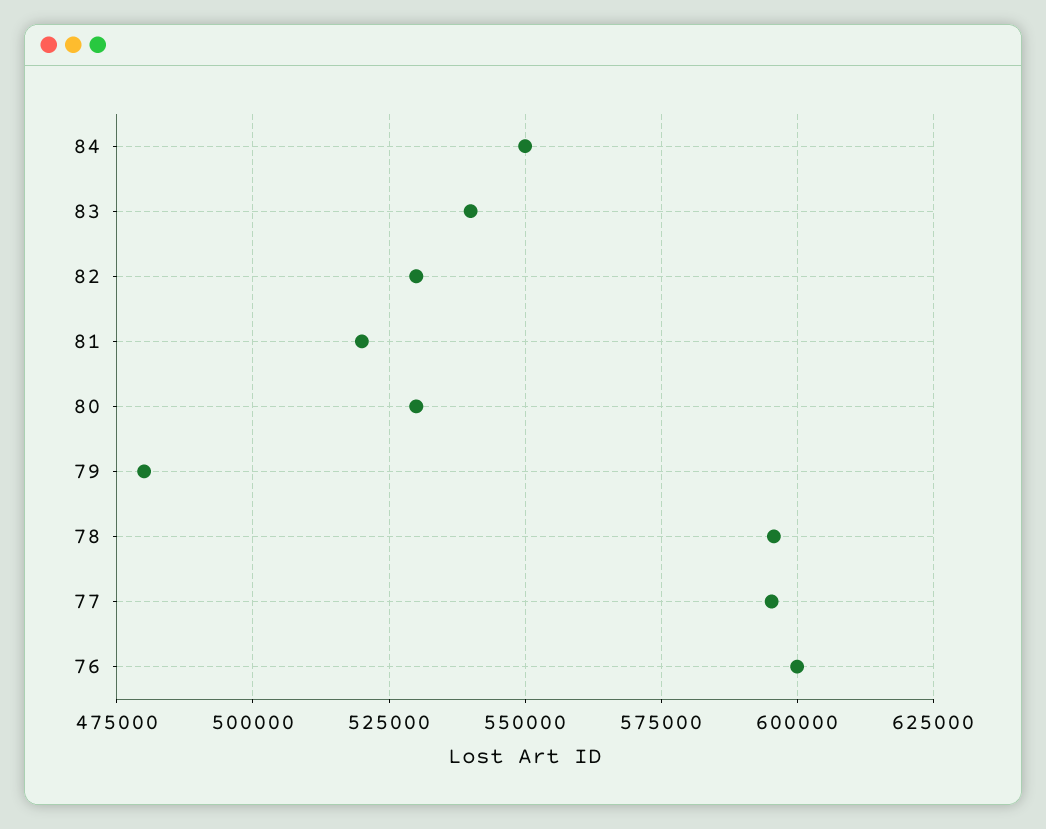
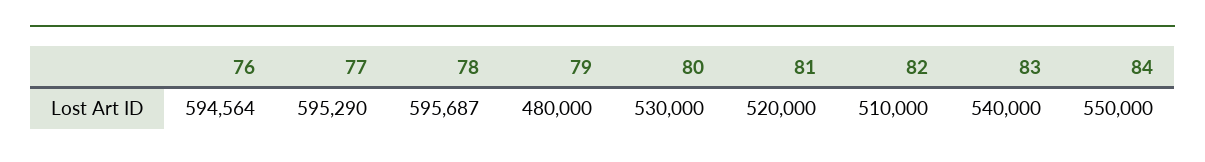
82: 530000 -> 510000
76: 600000 -> 594564

